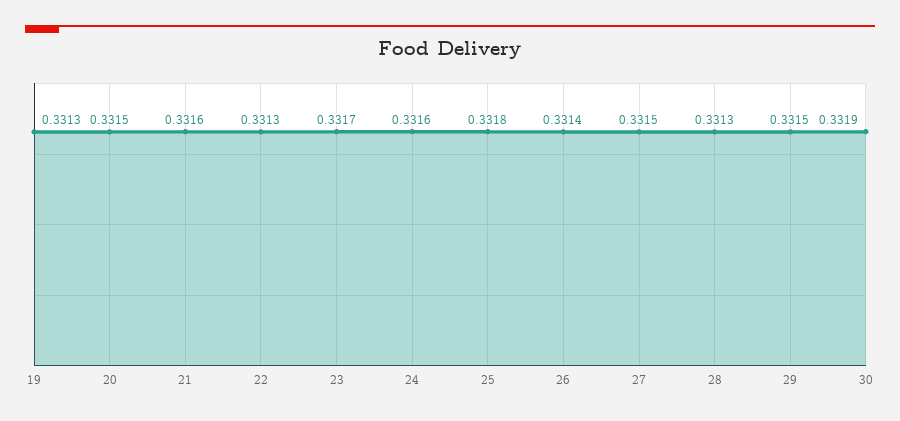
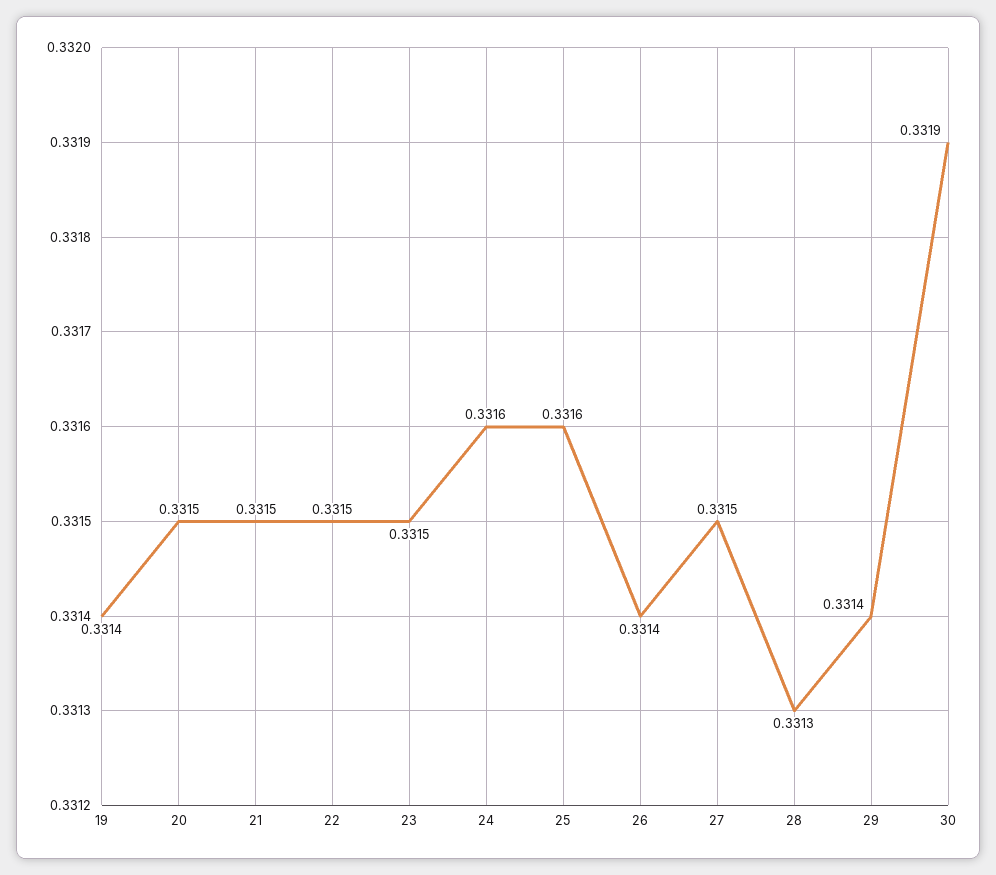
19: 0.3313 -> 0.3314
21: 0.3316 -> 0.3315
22: 0.3313 -> 0.3315
23: 0.3317 -> 0.3315
25: 0.3318 -> 0.3316
29: 0.3315 -> 0.3314

